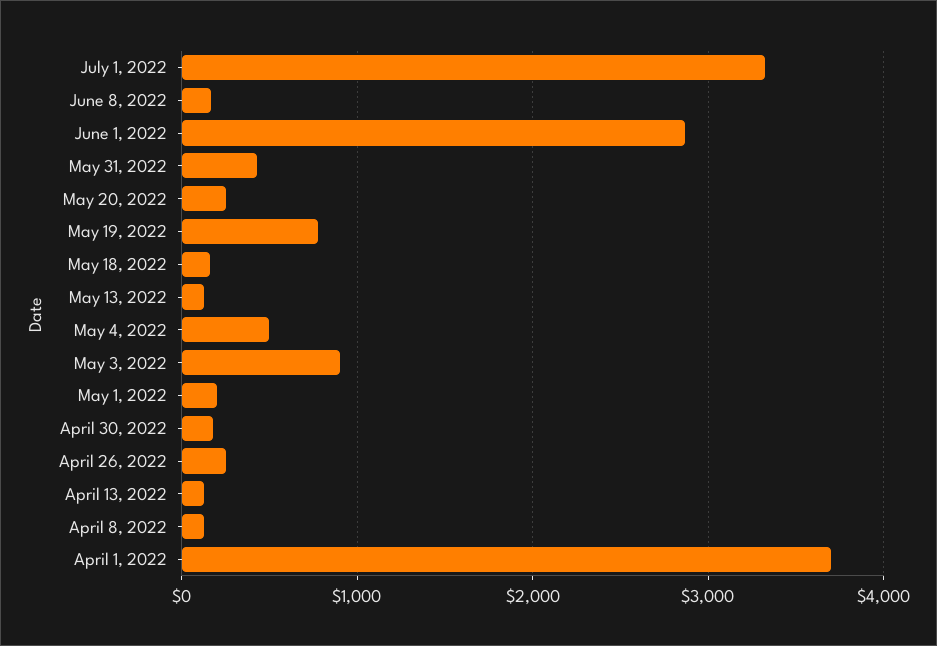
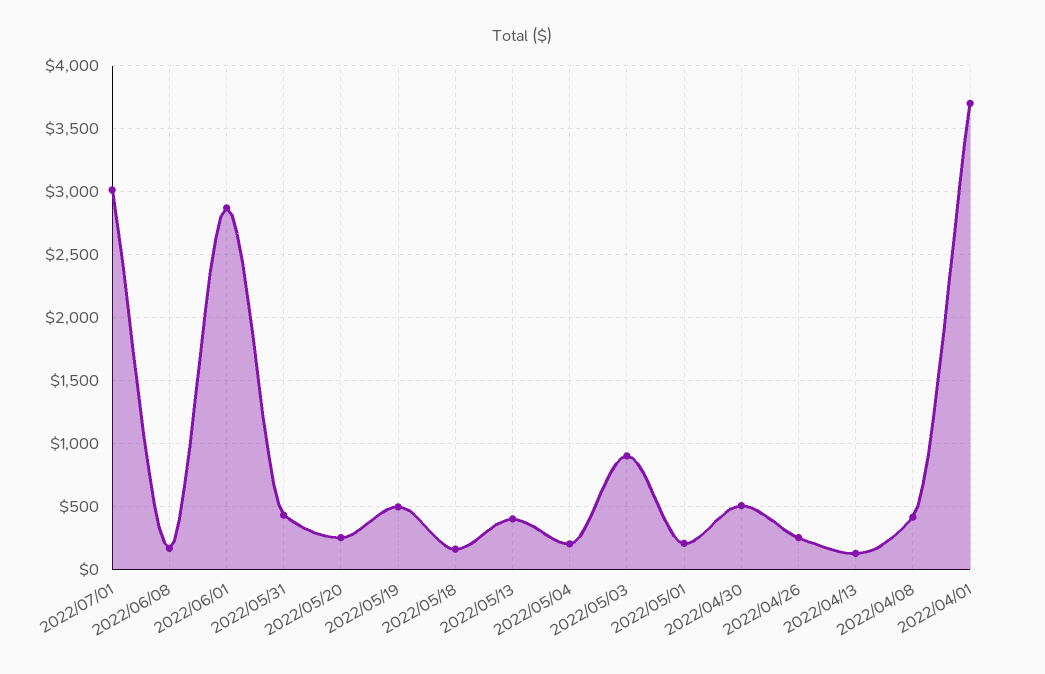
July 1, 2022: 3300 -> 3000
May 19, 2022: 800 -> 500
May 13, 2022: 100 -> 400
May 4, 2022: 500 -> 200
April 30, 2022: 200 -> 500
April 8, 2022: 100 -> 400

